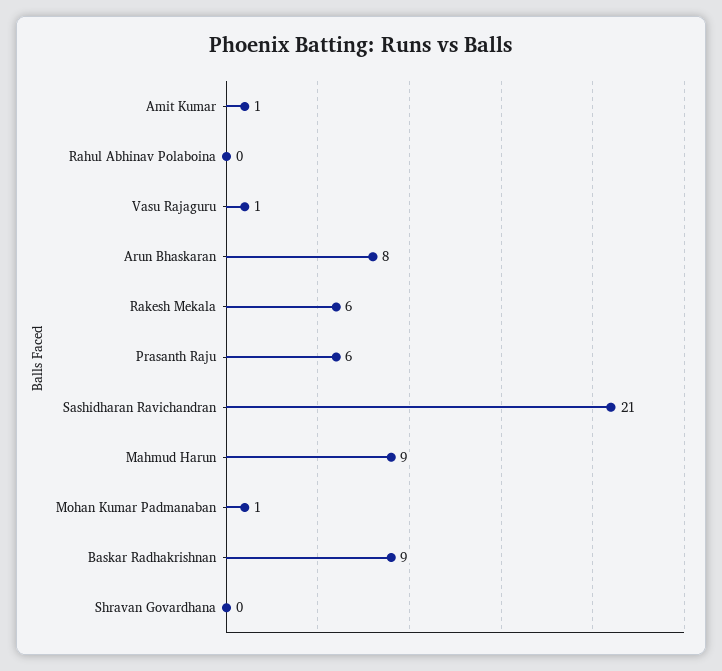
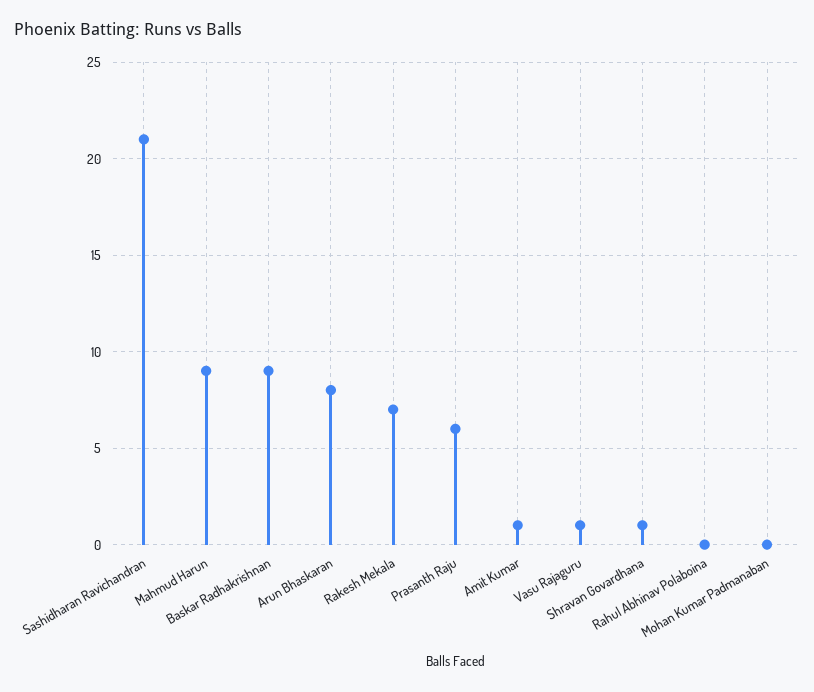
Rakesh Mekala: 6 -> 7
Mohan Kumar Padmanaban: 1 -> 0
Shravan Govardhana: 0 -> 1

